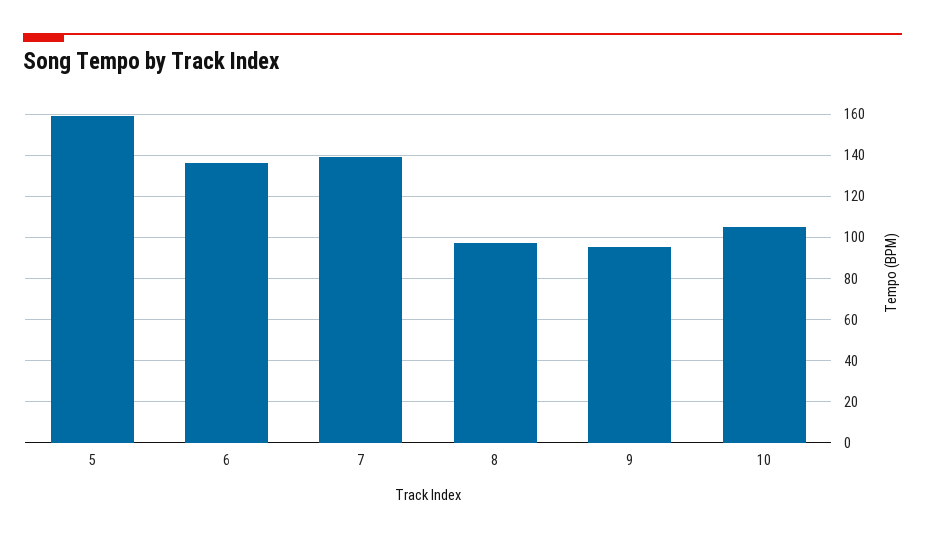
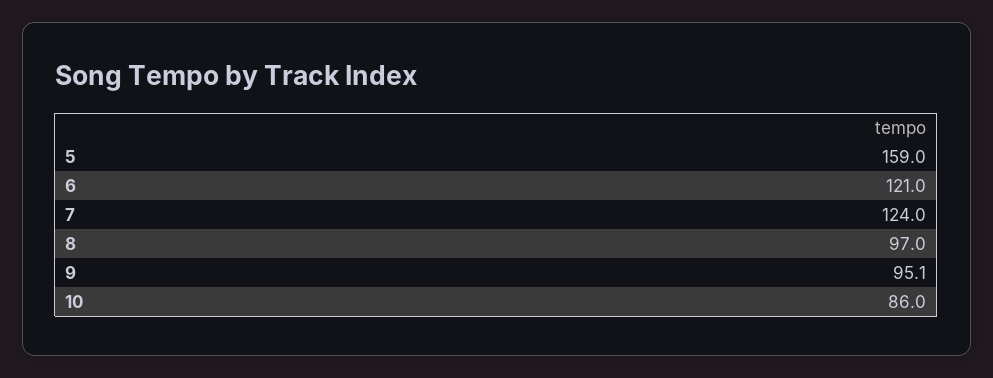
6: 135 -> 121
7: 140 -> 124
10: 105 -> 86

